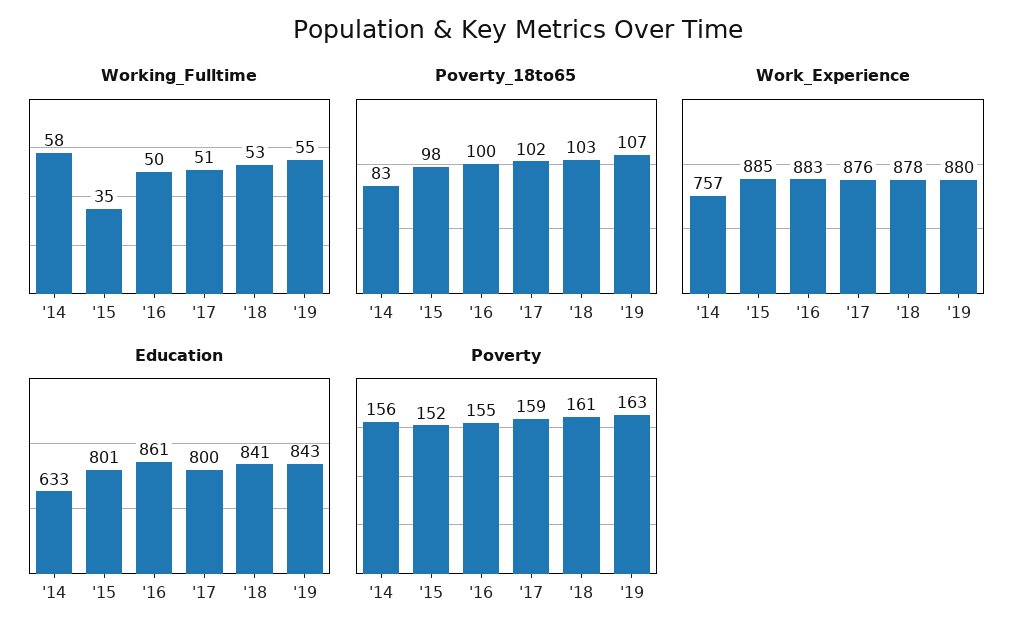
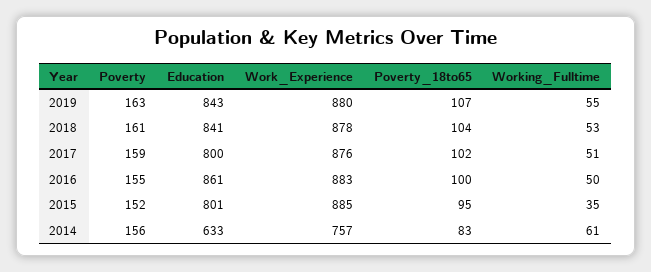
Working_Fulltime, '14: 58 -> 61
Poverty_18to65, '15: 98 -> 95
Poverty_18to65, '18: 103 -> 104

